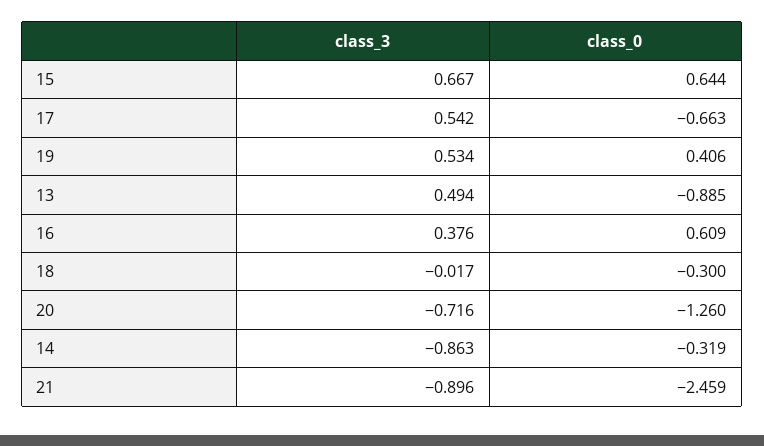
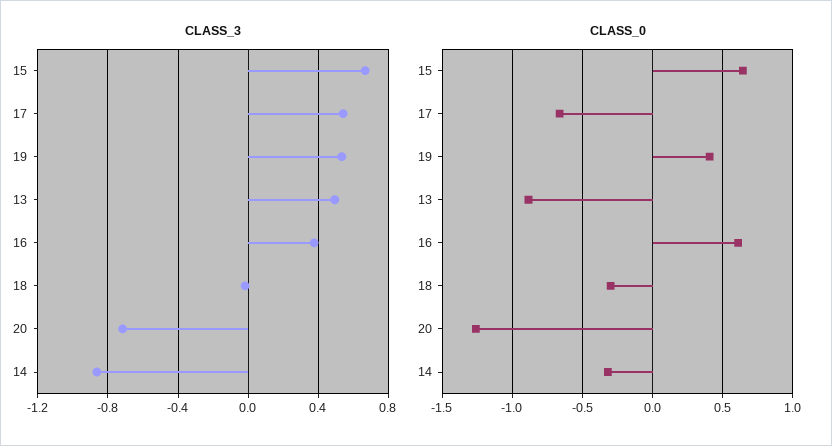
class_3, 21: -0.896 -> none
class_0, 21: -2.459 -> none

